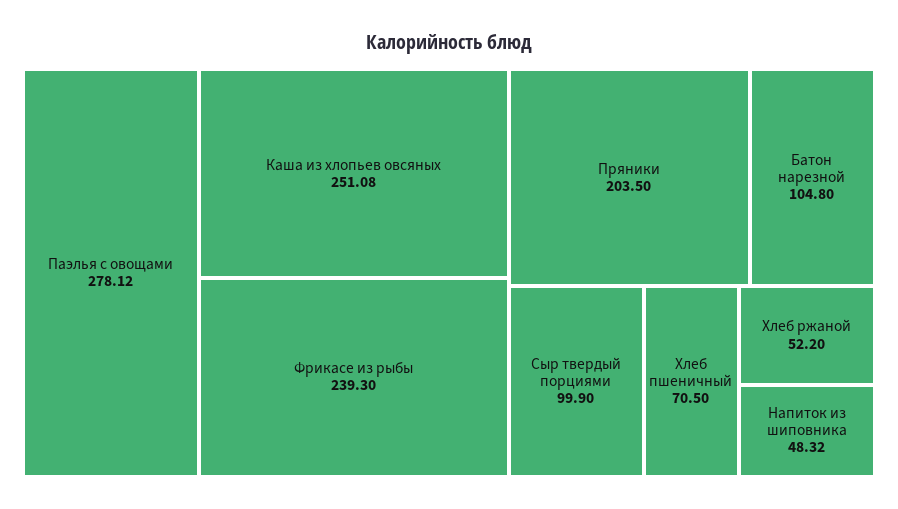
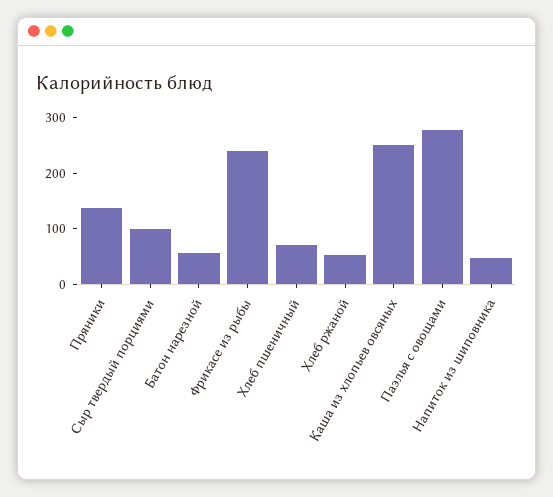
Пряники: 203.5 -> 140
Батон нарезной: 104.8 -> 60

